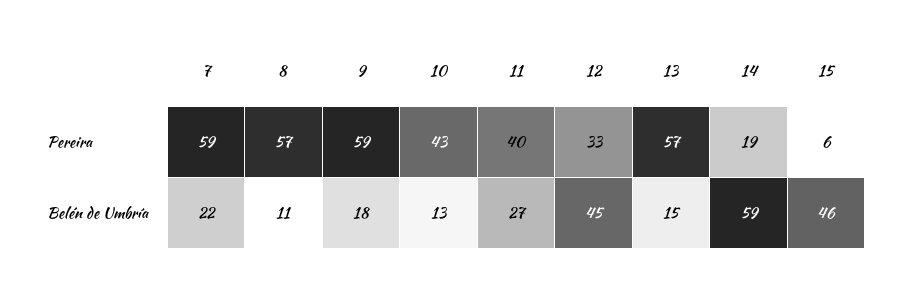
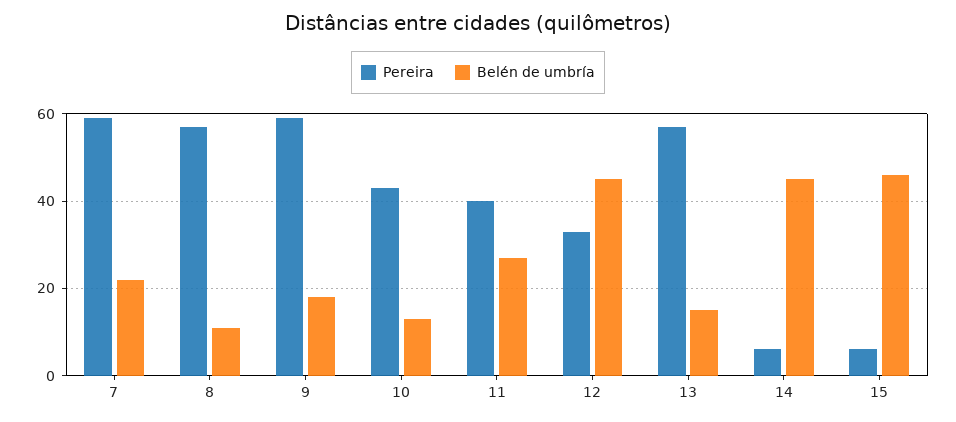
Pereira, 14: 19 -> 5
Belén de Umbría, 14: 59 -> 45

